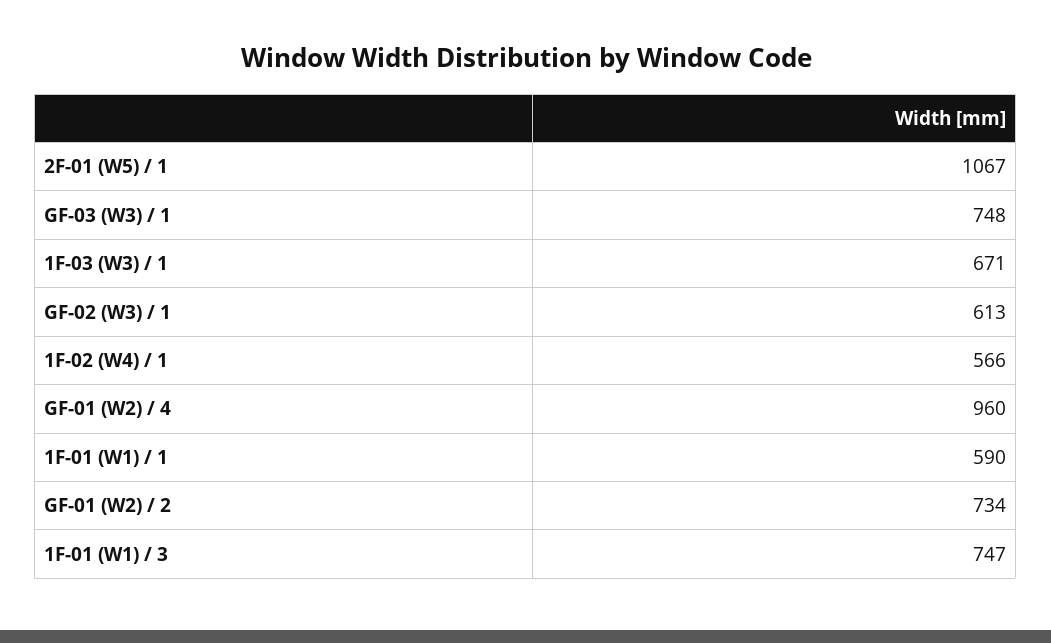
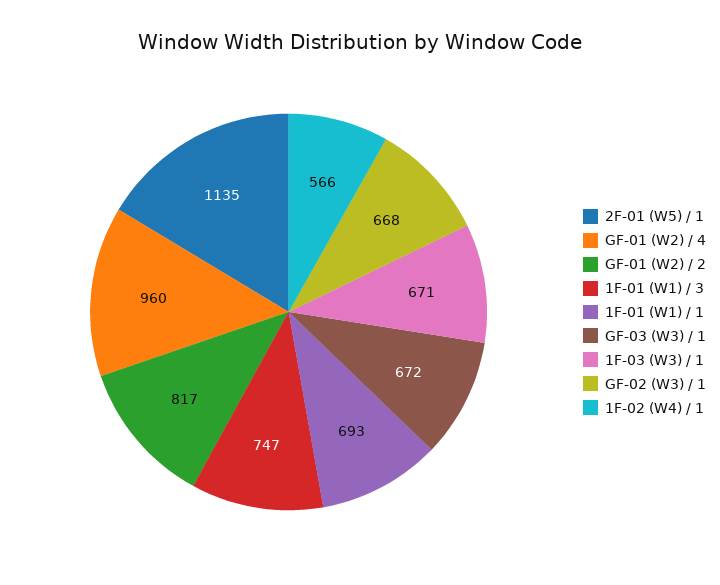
2F-01 (W5) / 1: 1067 -> 1135
GF-03 (W3) / 1: 748 -> 672
GF-02 (W3) / 1: 613 -> 668
1F-01 (W1) / 1: 590 -> 693
GF-01 (W2) / 2: 734 -> 817

